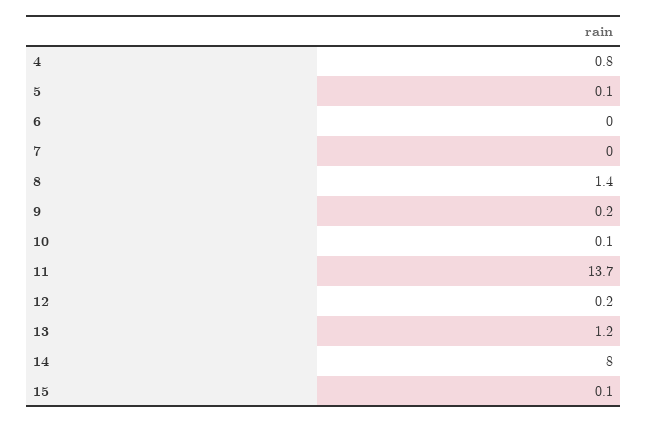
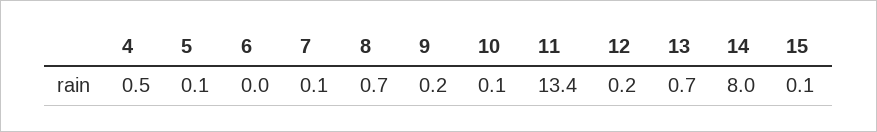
4: 0.8 -> 0.5
7: 0 -> 0.1
8: 1.4 -> 0.7
11: 13.7 -> 13.4
13: 1.2 -> 0.7

